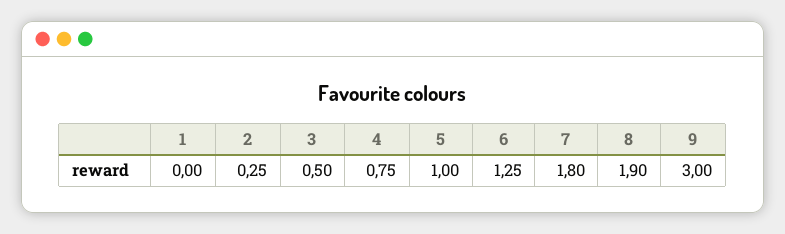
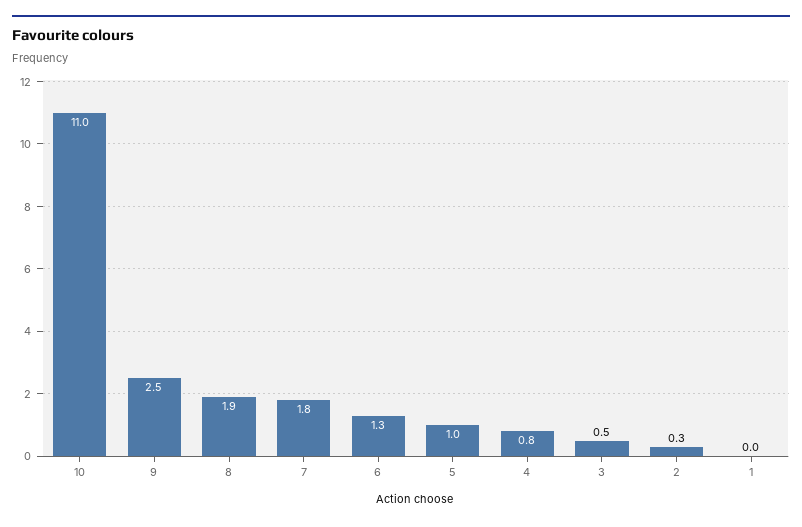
9: 3 -> 2.5
10: none -> 11

